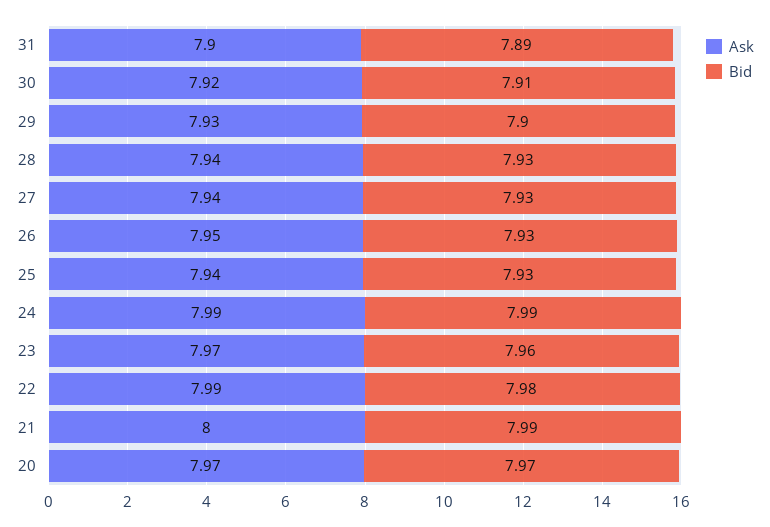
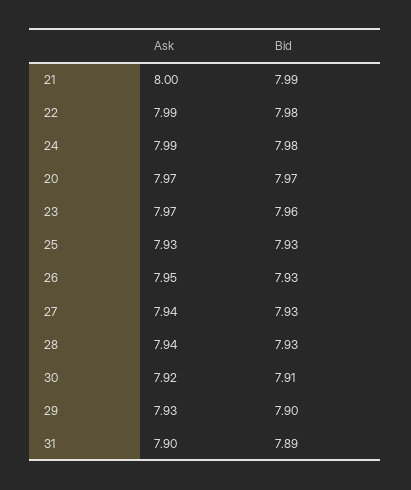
Ask, 25: 7.94 -> 7.93
Bid, 24: 7.99 -> 7.98

